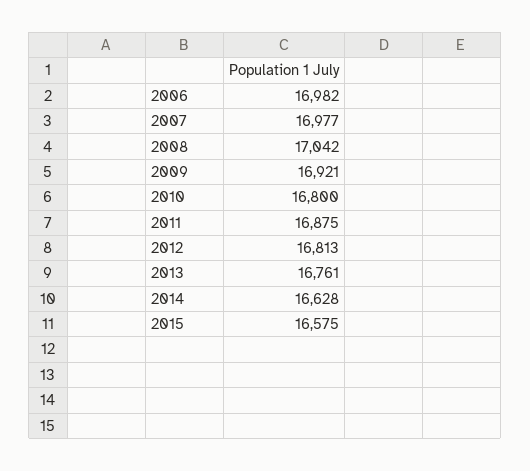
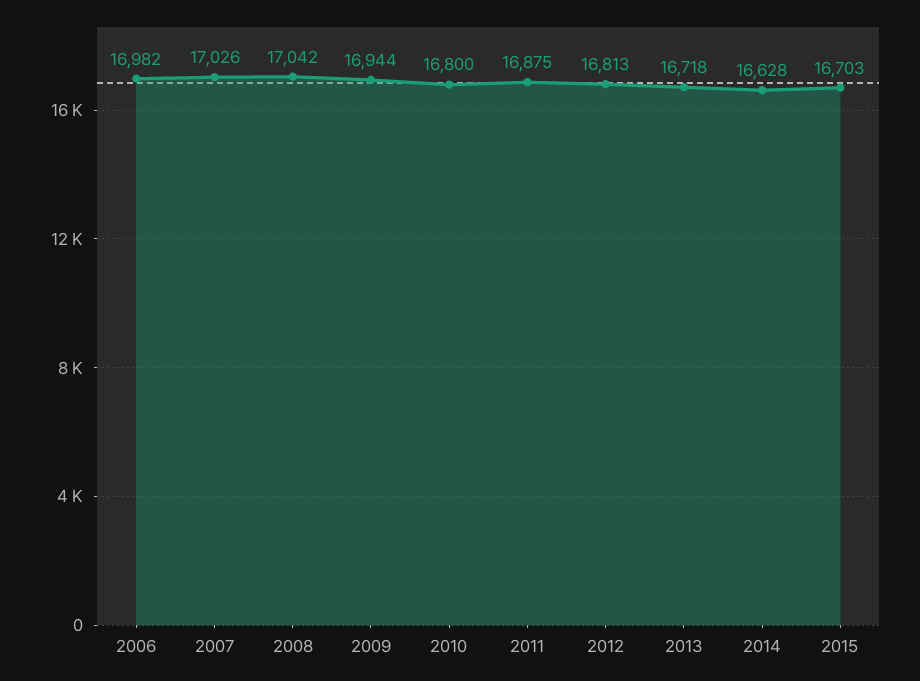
2007: 16977 -> 17026
2009: 16921 -> 16944
2013: 16761 -> 16718
2015: 16575 -> 16703

